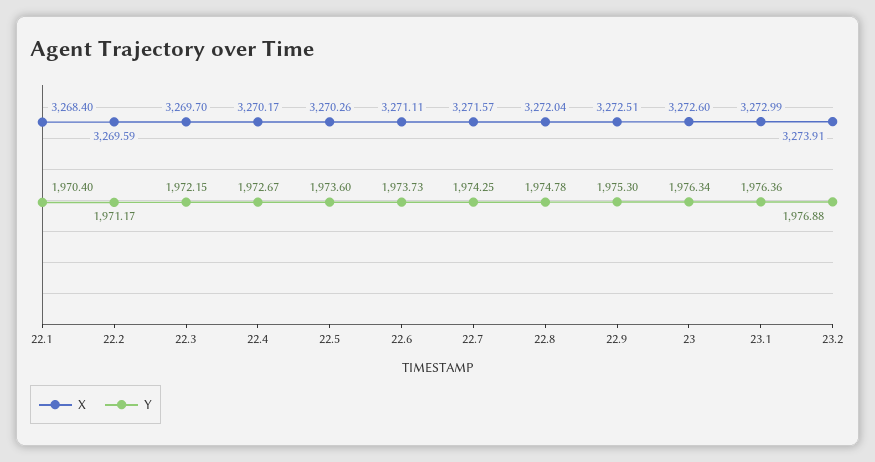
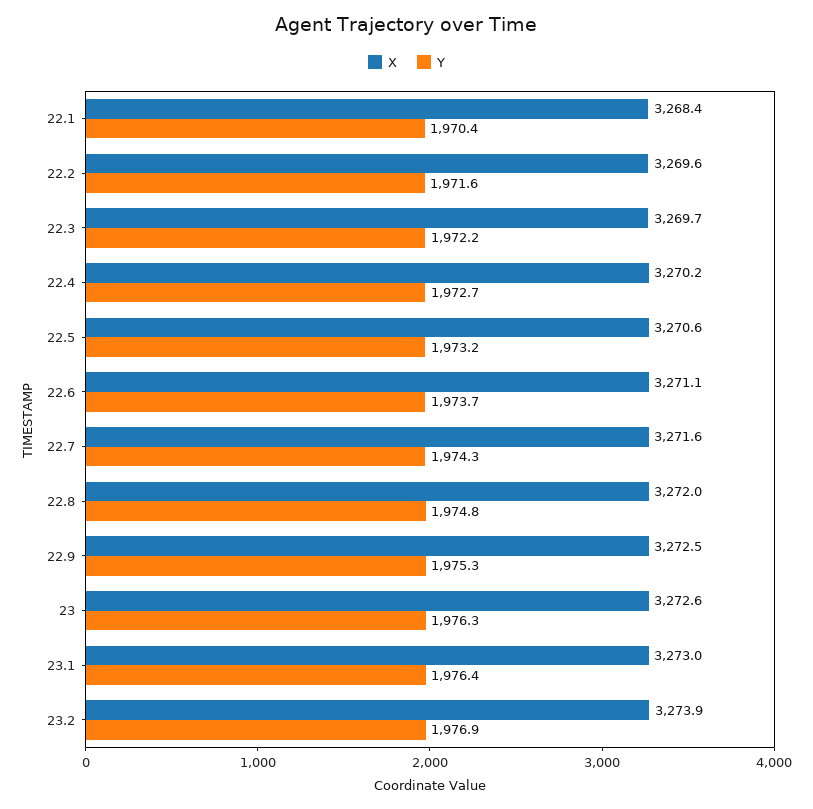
Y, 22.2: 1971.17 -> 1971.6
X, 22.5: 3270.26 -> 3270.6
Y, 22.5: 1973.6 -> 1973.2

